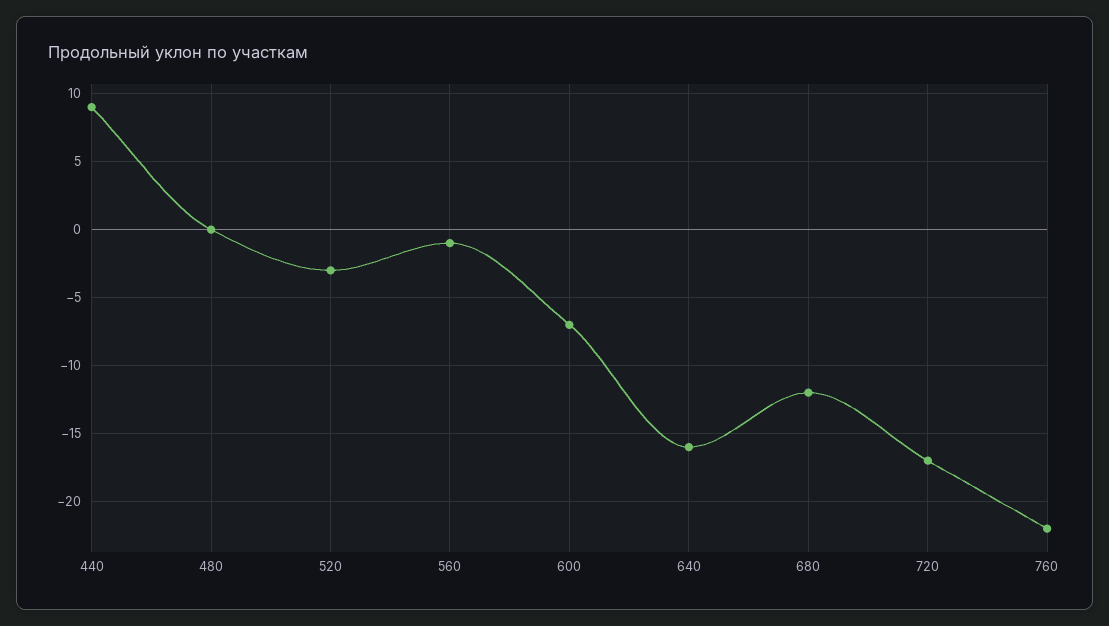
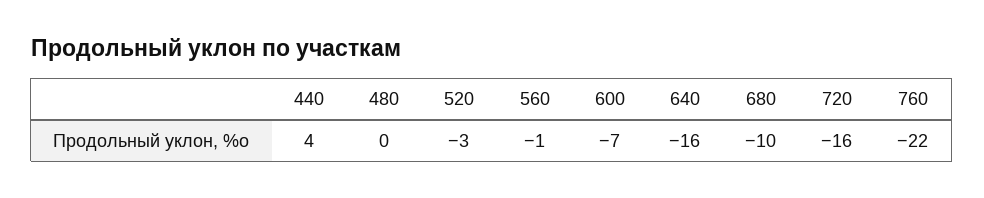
440: 9 -> 4
680: -12 -> -10
720: -17 -> -16

